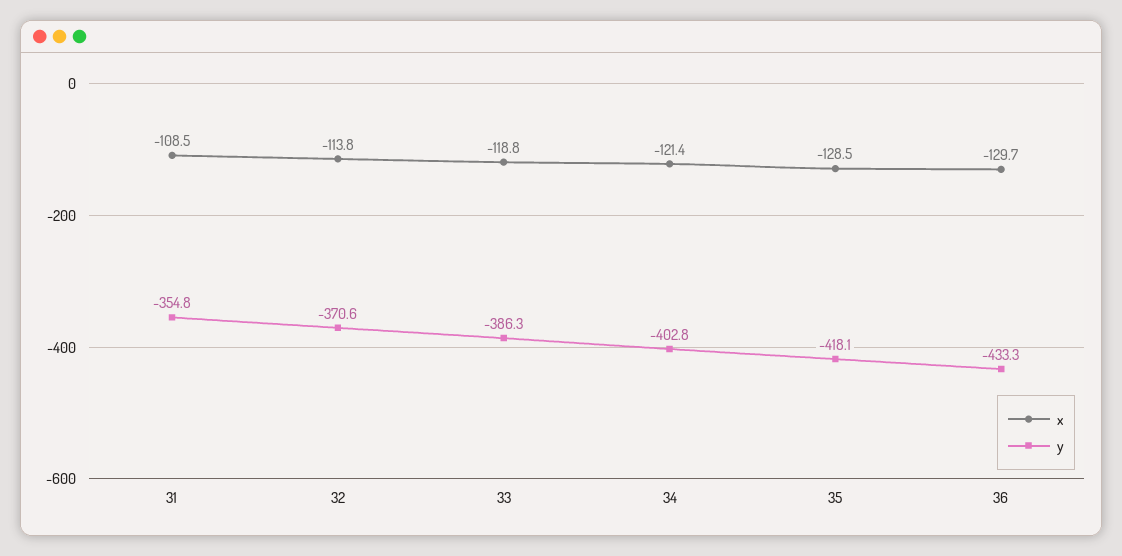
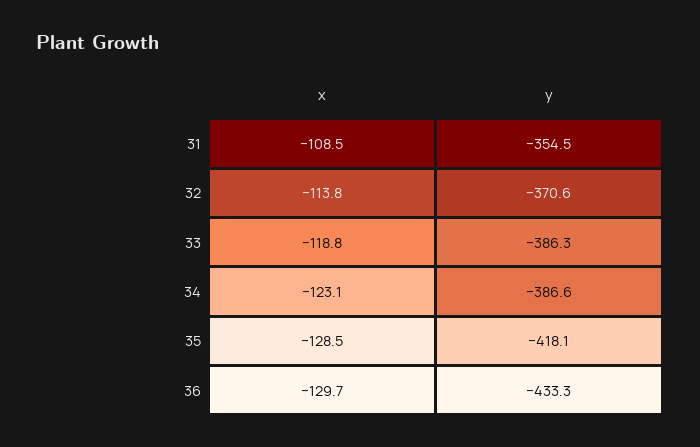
y, 31: -354.8 -> -354.5
x, 34: -121.4 -> -123.1
y, 34: -402.8 -> -386.6

